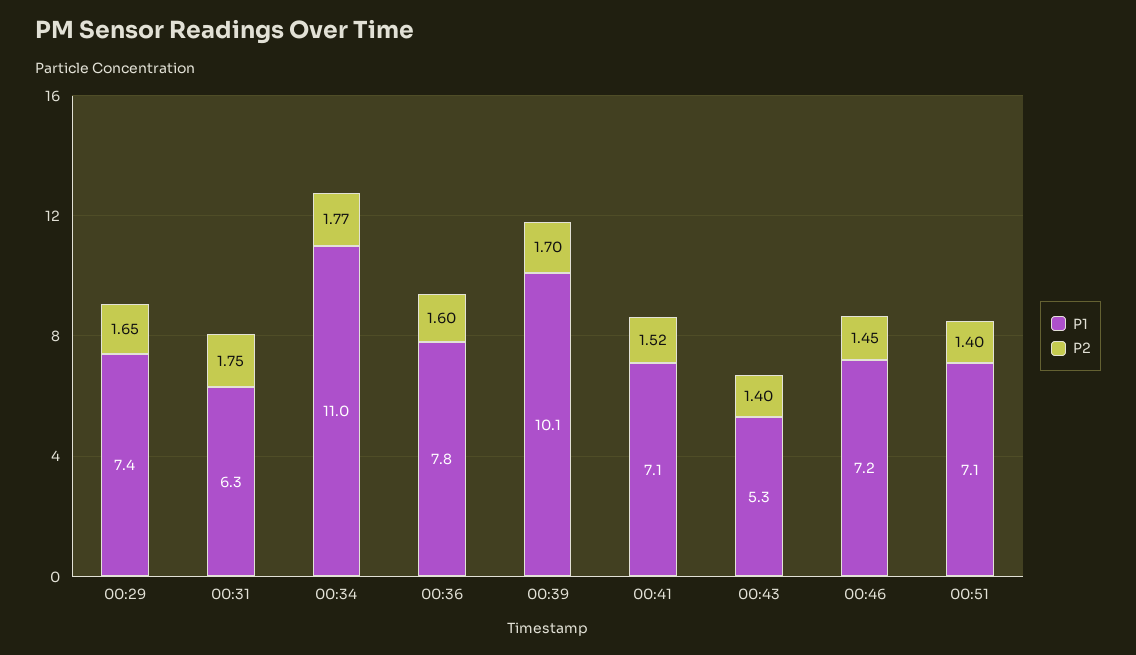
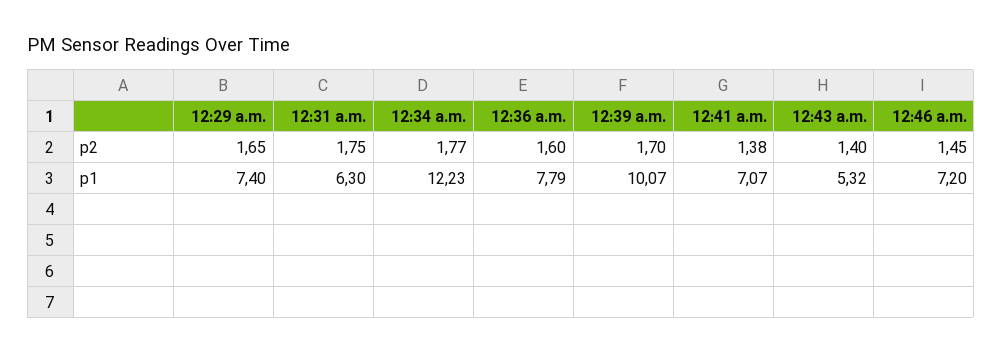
P1, 00:34: 11 -> 12.23
P2, 00:41: 1.52 -> 1.38
P1, 00:51: 7.1 -> none
P2, 00:51: 1.4 -> none

